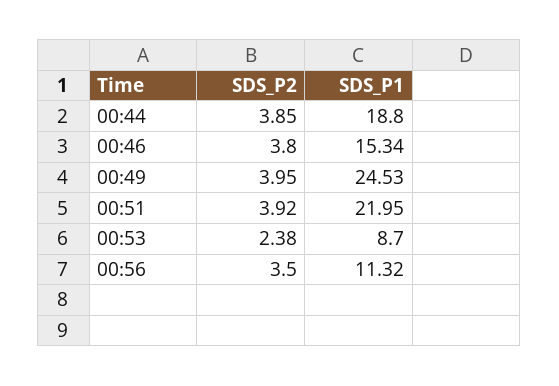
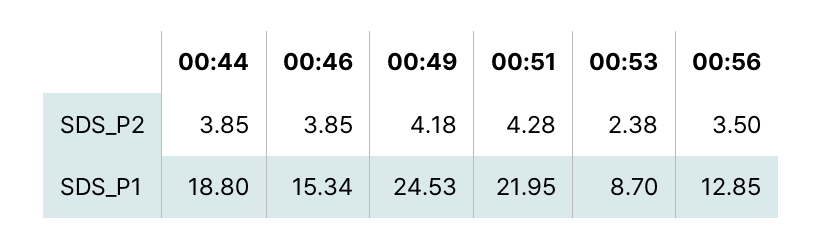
SDS_P2, 00:46: 3.8 -> 3.85
SDS_P2, 00:49: 3.95 -> 4.18
SDS_P2, 00:51: 3.92 -> 4.28
SDS_P1, 00:56: 11.32 -> 12.85

